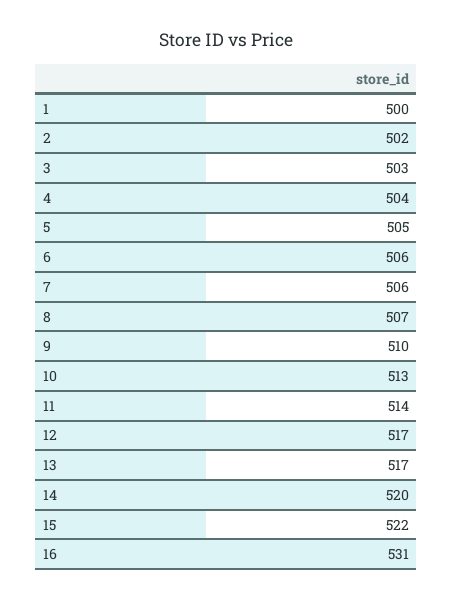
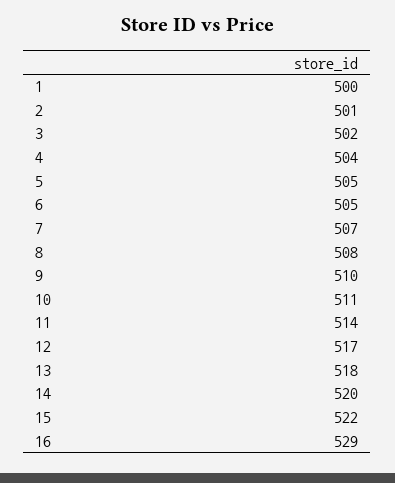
2: 502 -> 501
3: 503 -> 502
6: 506 -> 505
7: 506 -> 507
8: 507 -> 508
10: 513 -> 511
13: 517 -> 518
16: 531 -> 529

